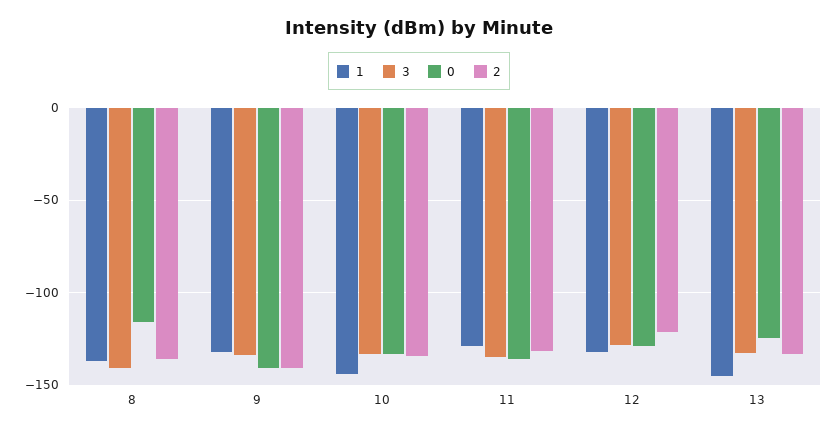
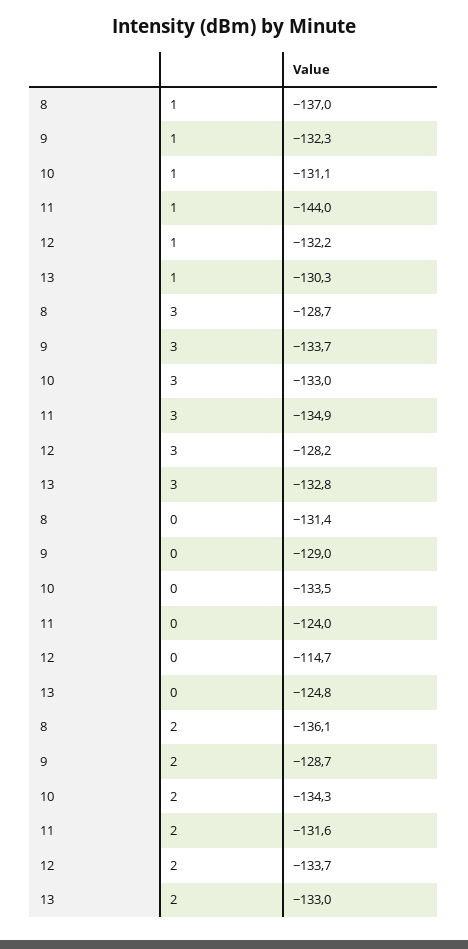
3, 8: -140 -> -128.7
0, 8: -115 -> -131.4
0, 9: -140 -> -129
2, 9: -140 -> -128.7
1, 10: -145 -> -131.1
1, 11: -130 -> -144
0, 11: -135 -> -124
0, 12: -130 -> -114.7
2, 12: -120 -> -133.7
1, 13: -145 -> -130.3

